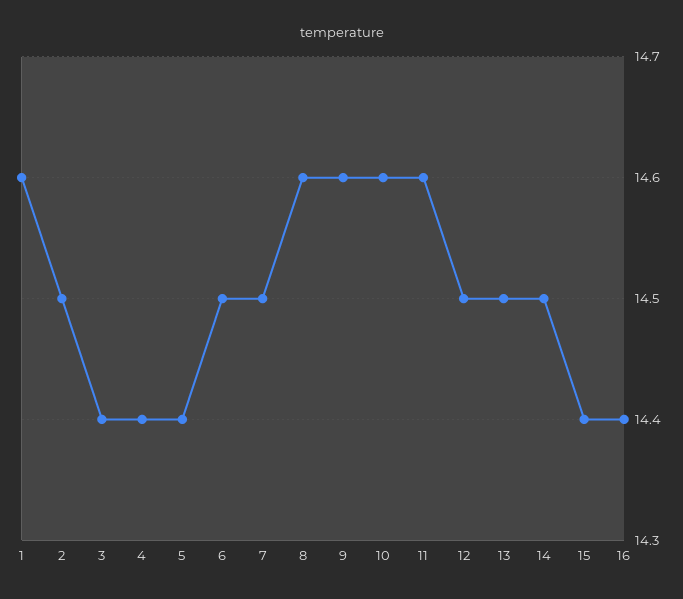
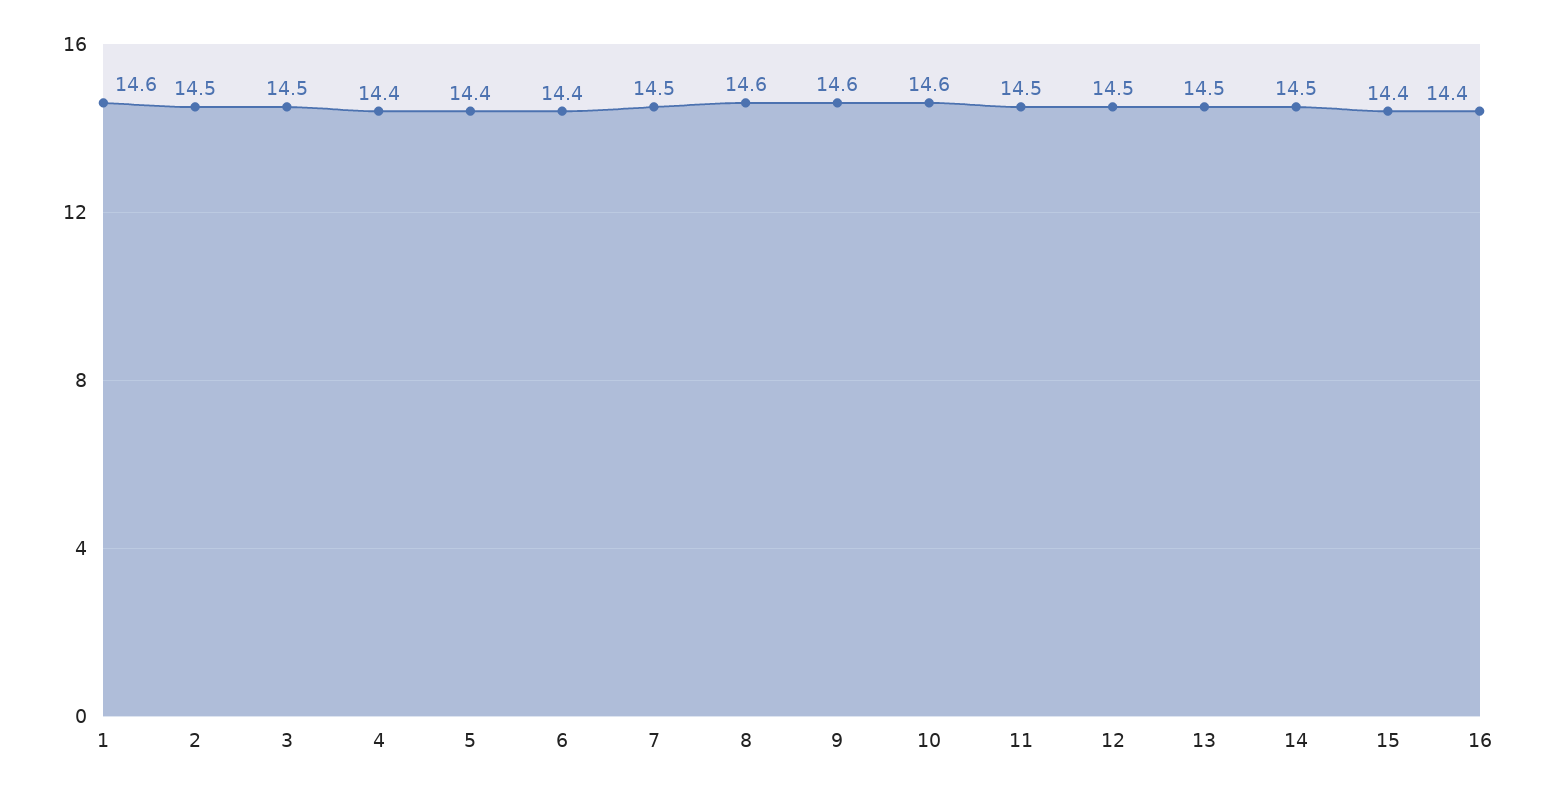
3: 14.4 -> 14.5
6: 14.5 -> 14.4
11: 14.6 -> 14.5

